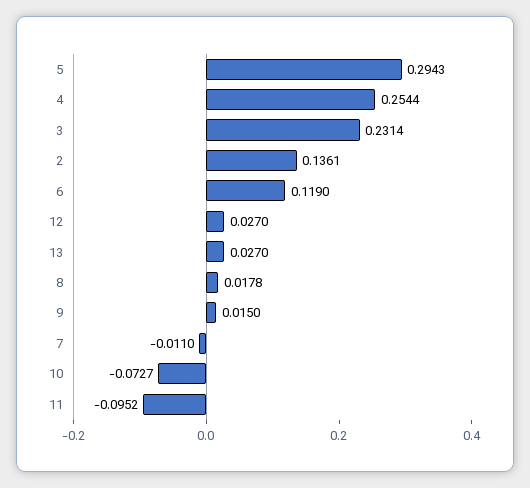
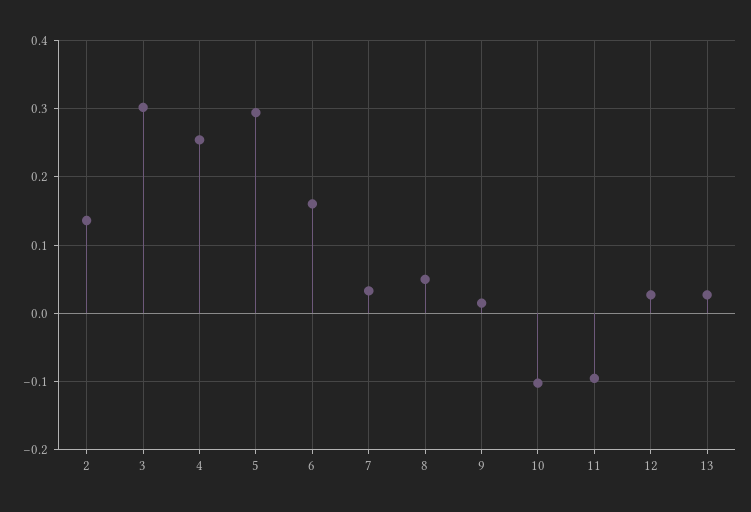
3: 0.2314 -> 0.3
6: 0.119 -> 0.16
8: 0.0178 -> 0.05
7: -0.011 -> 0.03
10: -0.0727 -> -0.1

